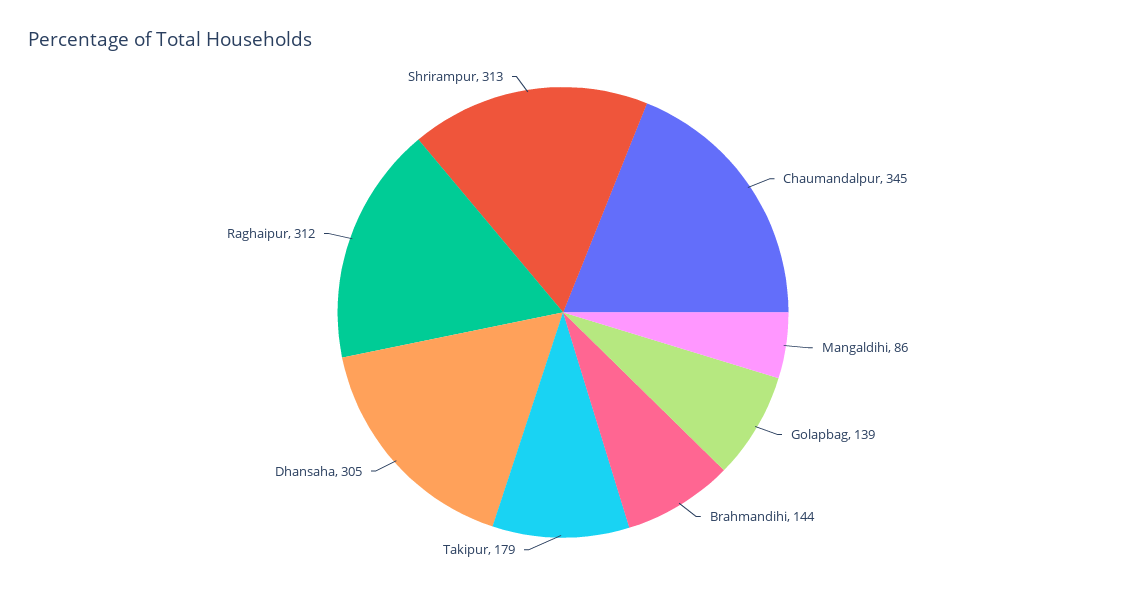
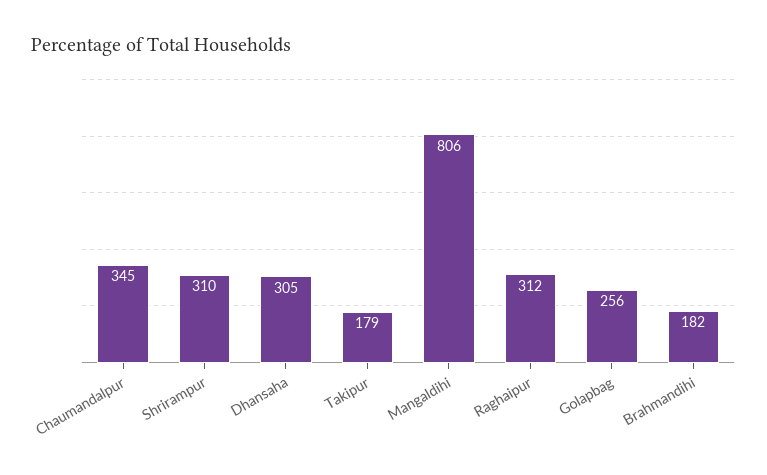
Mangaldihi: 86 -> 806
Golapbag: 139 -> 256
Brahmandihi: 144 -> 182
Shrirampur: 313 -> 310

